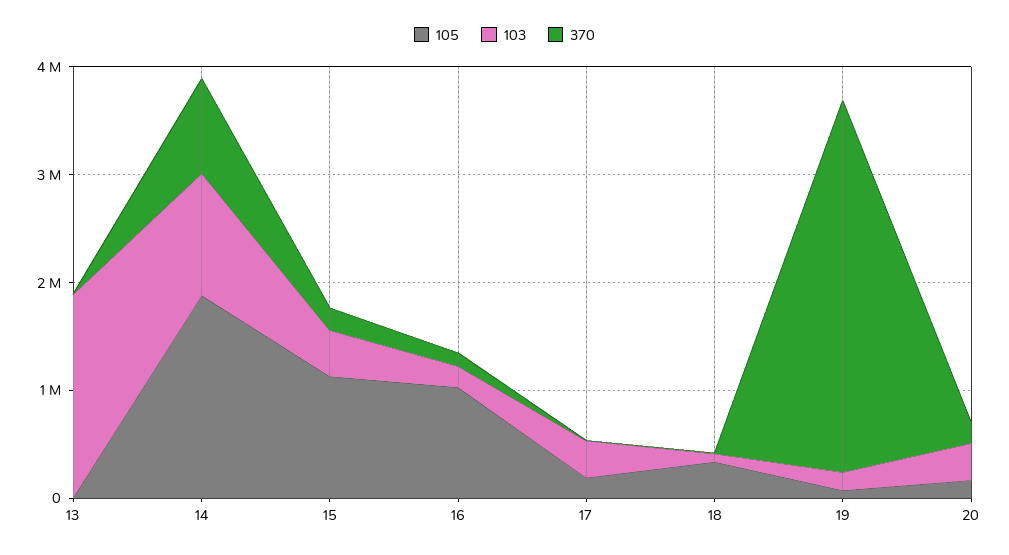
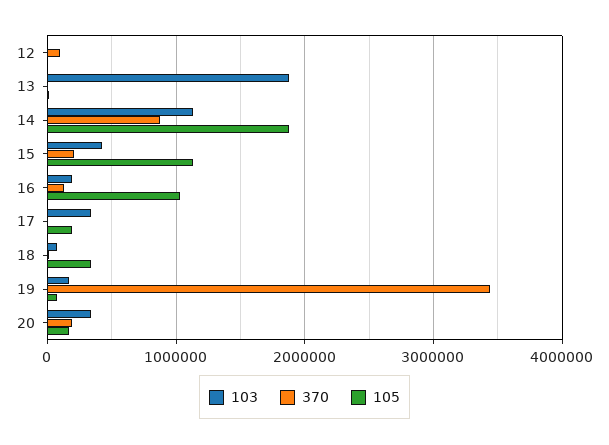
103, 12: none -> 0
370, 12: none -> 100000
105, 12: none -> 0

